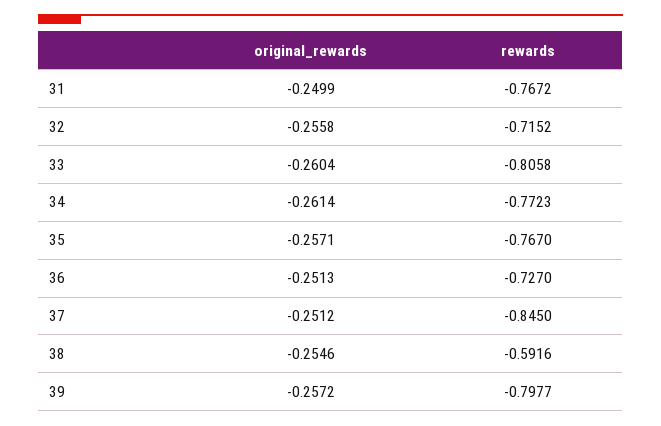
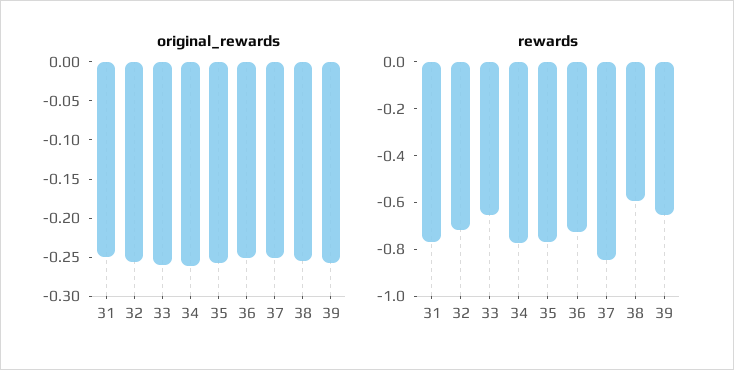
rewards, 33: -0.8058 -> -0.65
rewards, 39: -0.7977 -> -0.65

